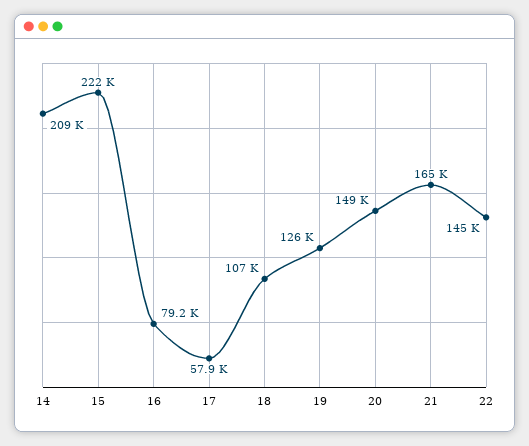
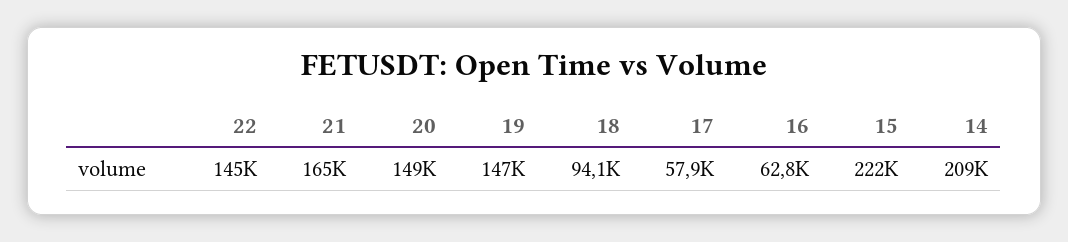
16: 79200 -> 62800
18: 107000 -> 94100
19: 126000 -> 147000

